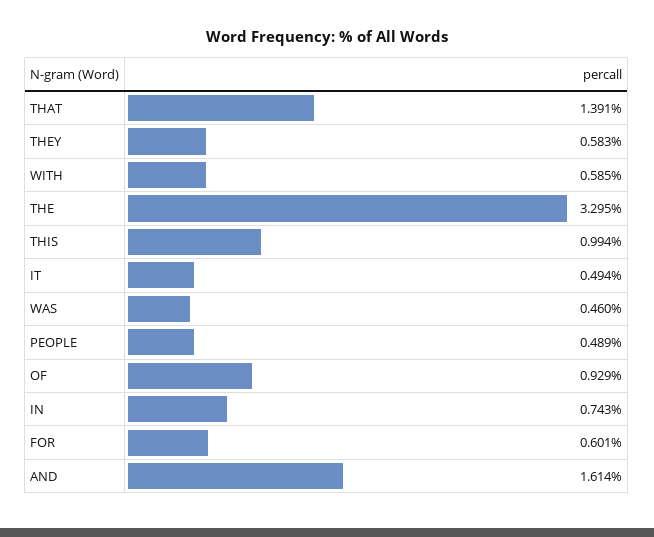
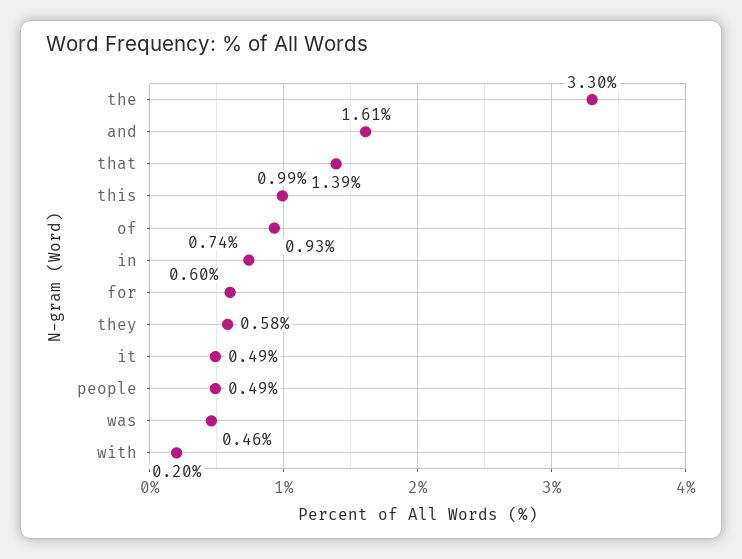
WITH: 0.585 -> 0.2

